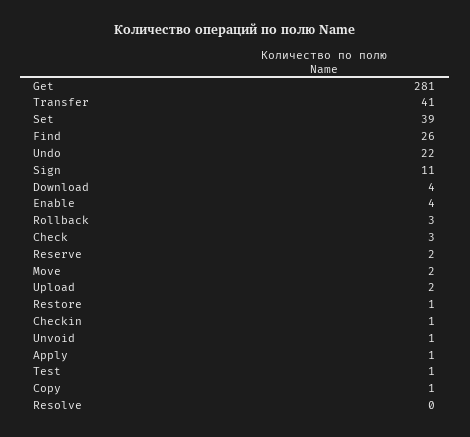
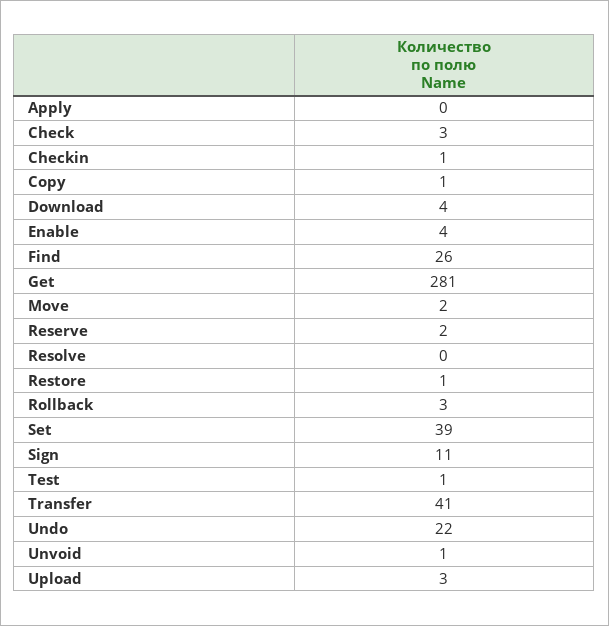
Upload: 2 -> 3
Apply: 1 -> 0

